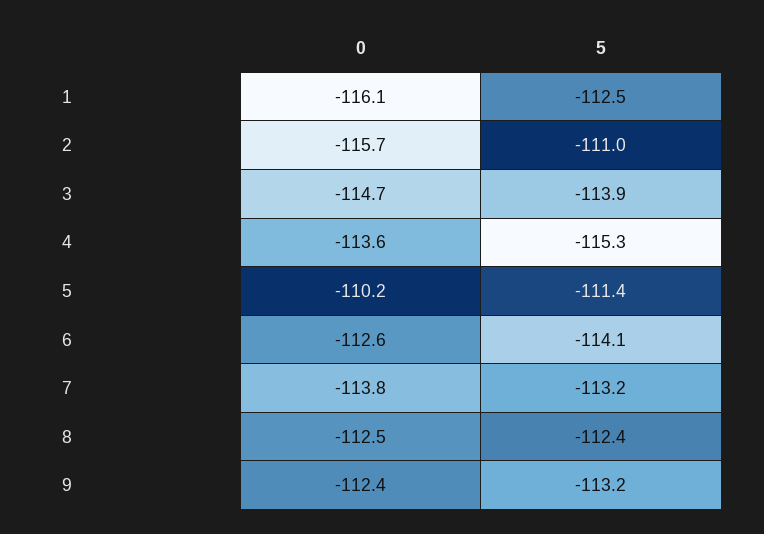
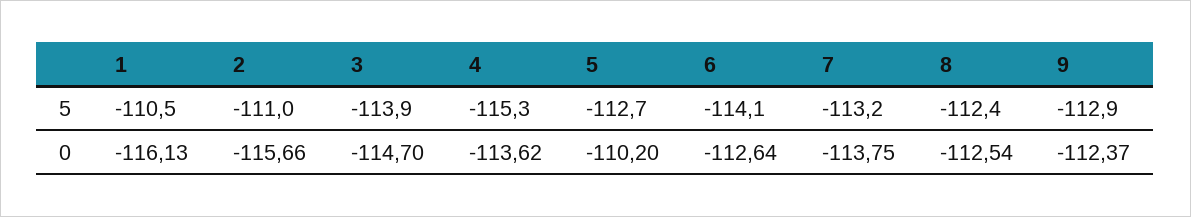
5, 1: -112.5 -> -110.5
5, 5: -111.4 -> -112.7
5, 9: -113.2 -> -112.9

